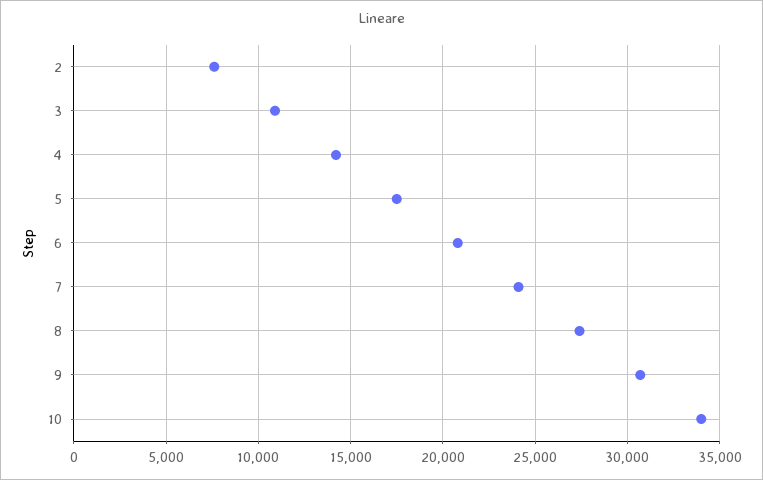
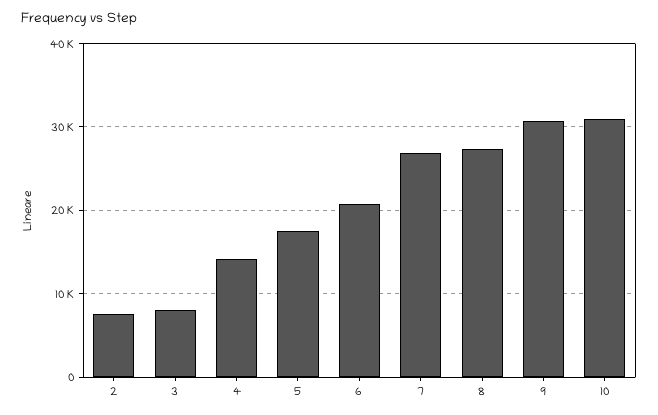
3: 11000 -> 8000
7: 24000 -> 27000
10: 34000 -> 31000

